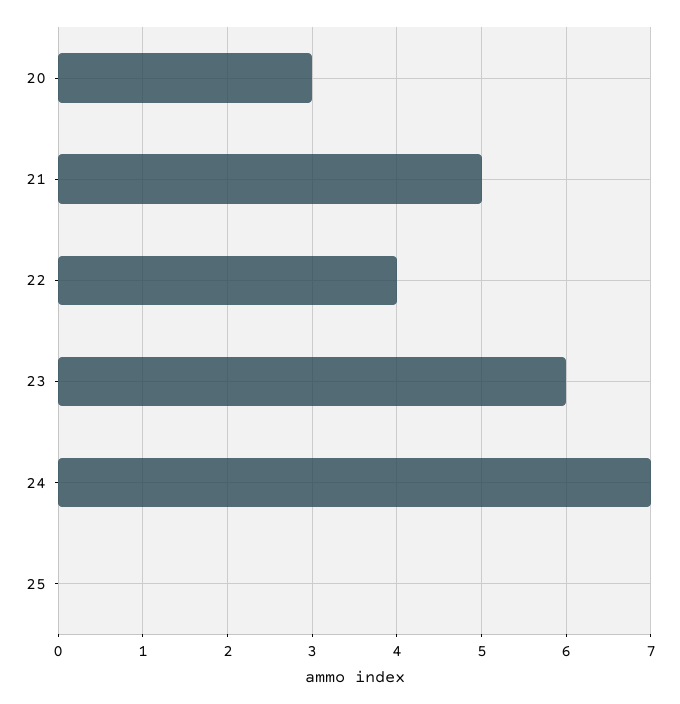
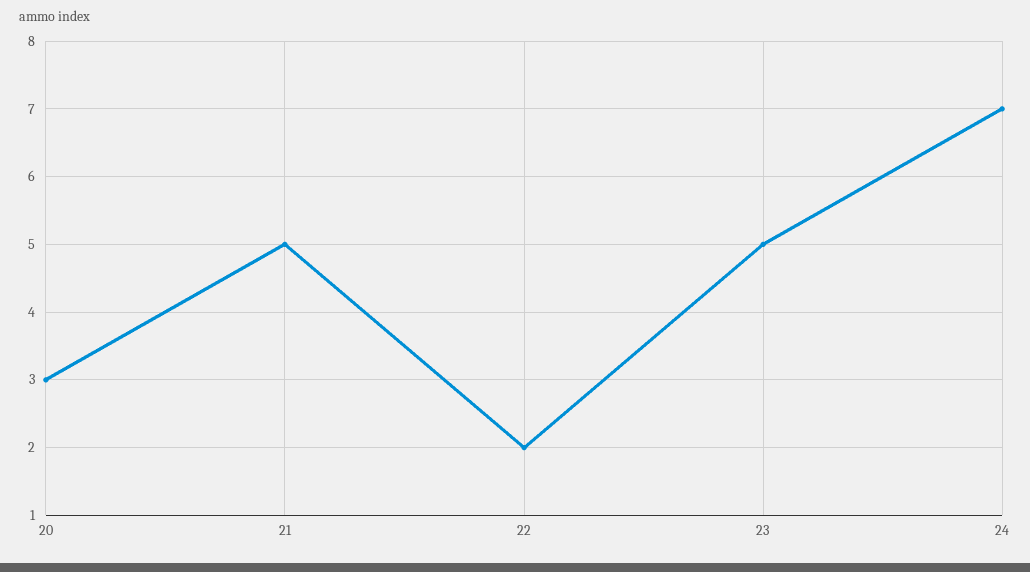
22: 4 -> 2
23: 6 -> 5
25: 0 -> none

